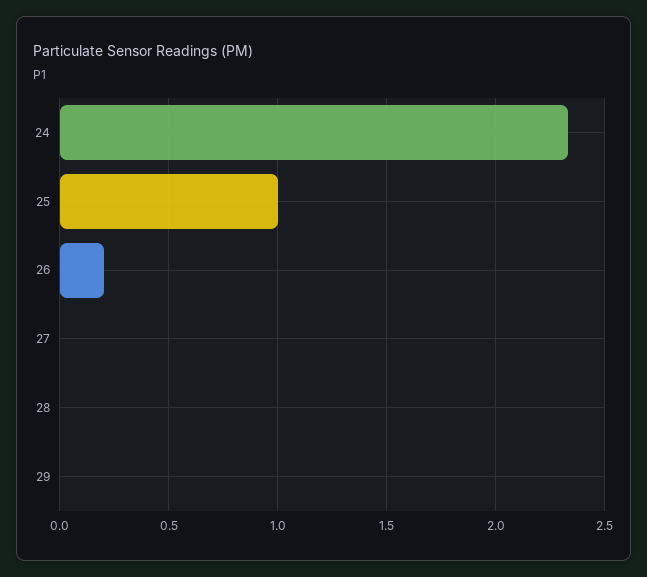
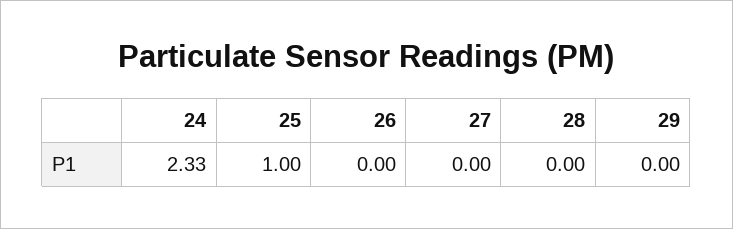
26: 0.2 -> 0

